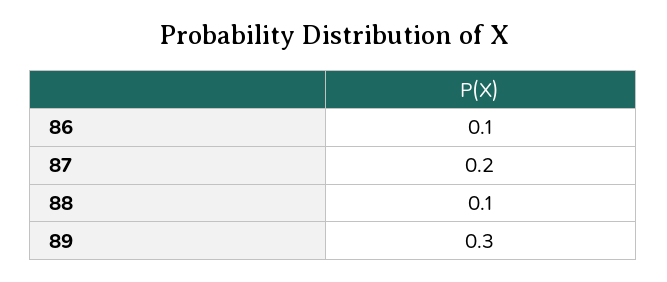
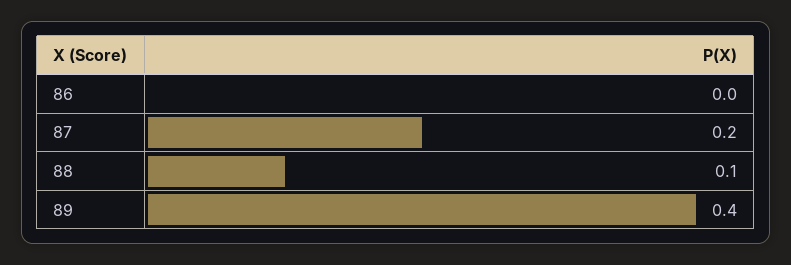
86: 0.1 -> 0
89: 0.3 -> 0.4

